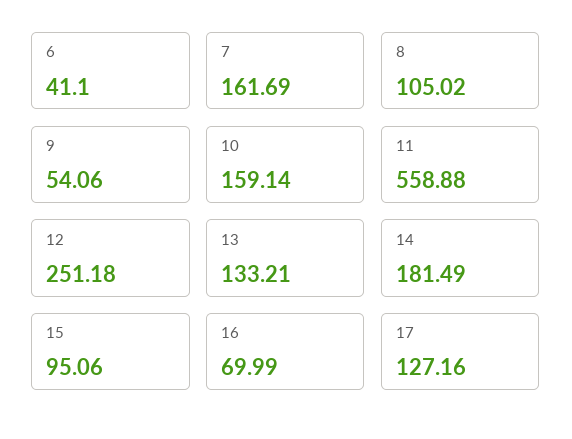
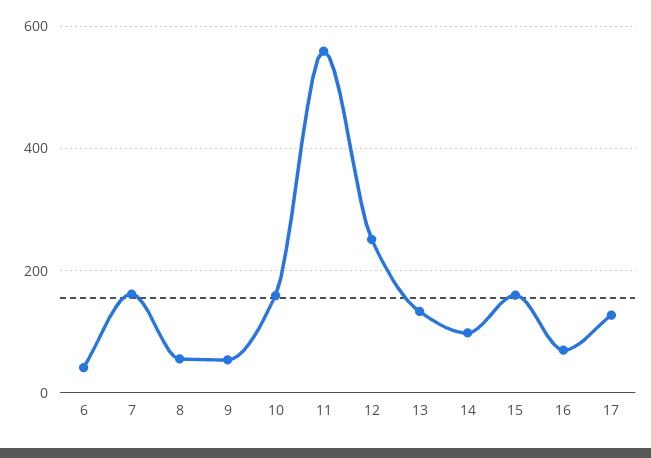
8: 105.02 -> 60
14: 181.49 -> 100
15: 95.06 -> 160

